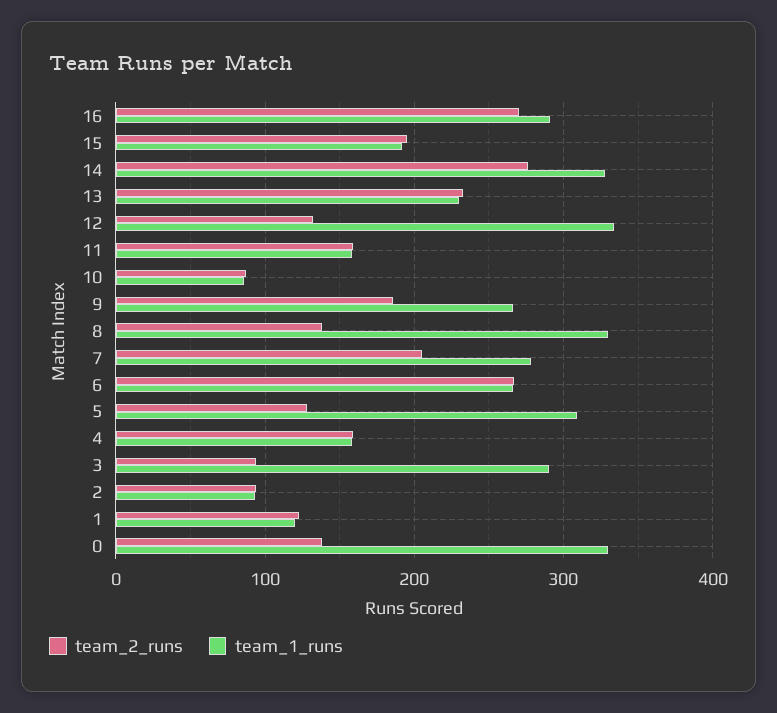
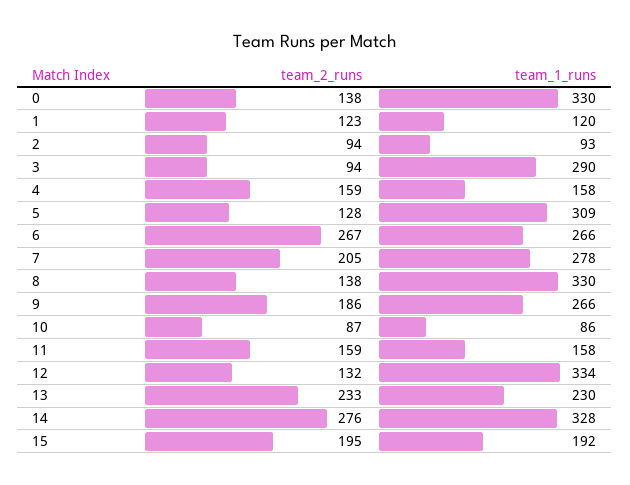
team_2_runs, 16: 270 -> none
team_1_runs, 16: 290 -> none

